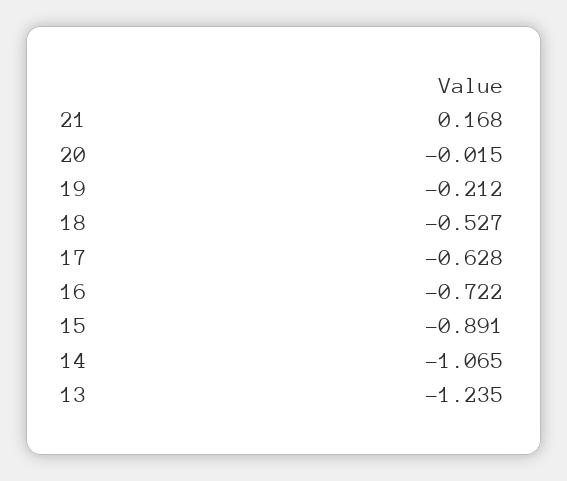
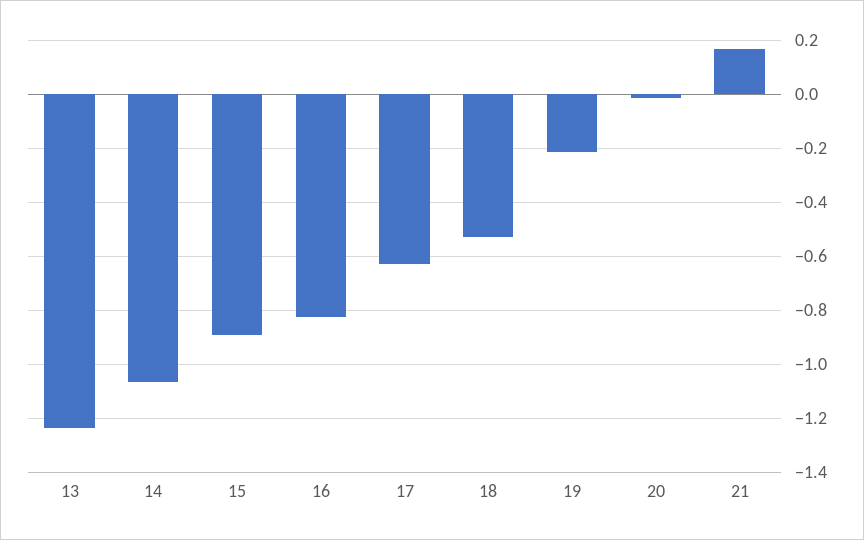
16: -0.722 -> -0.825

